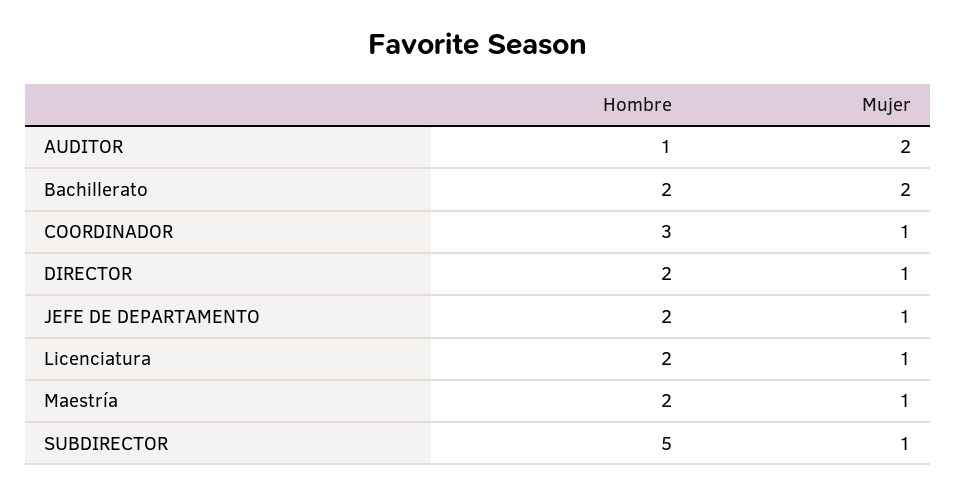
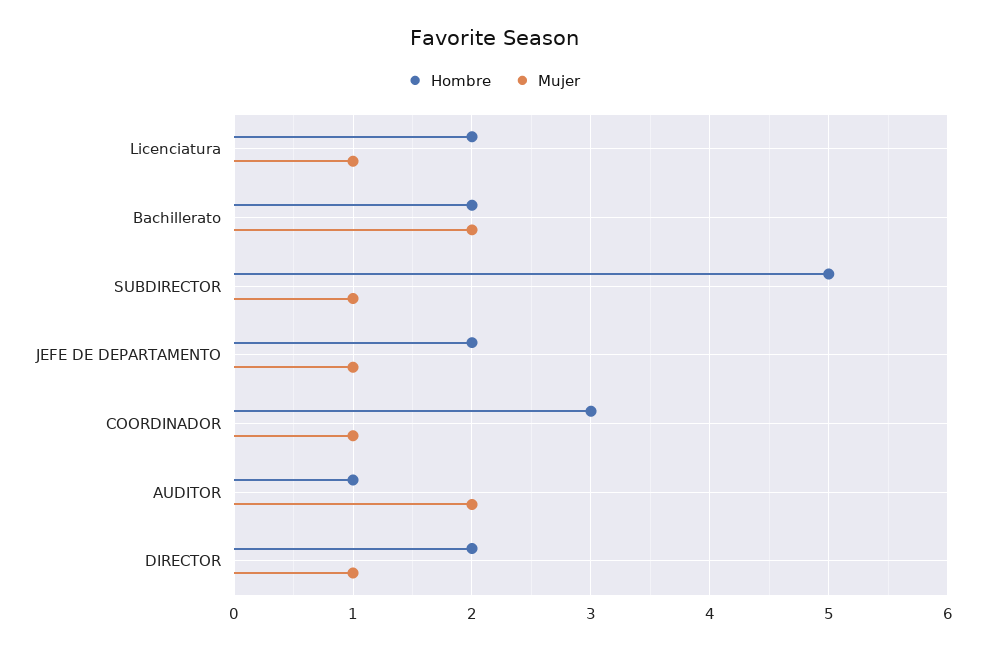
Hombre, Maestría: 2 -> none
Mujer, Maestría: 1 -> none

